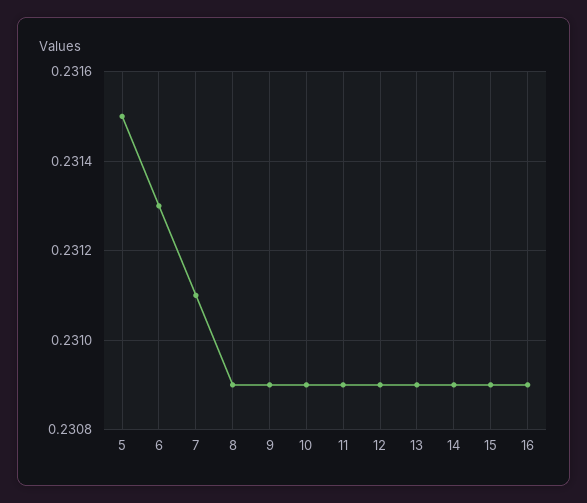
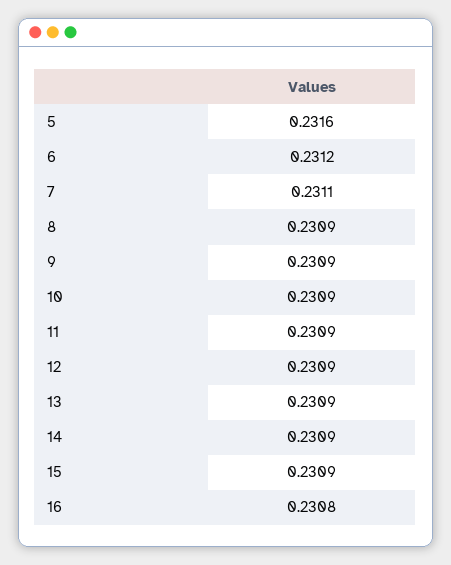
5: 0.2315 -> 0.2316
6: 0.2313 -> 0.2312
16: 0.2309 -> 0.2308

